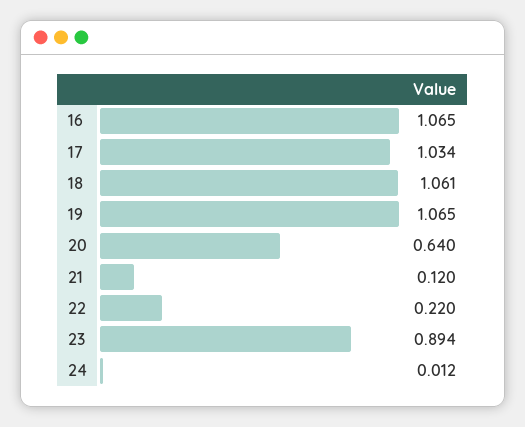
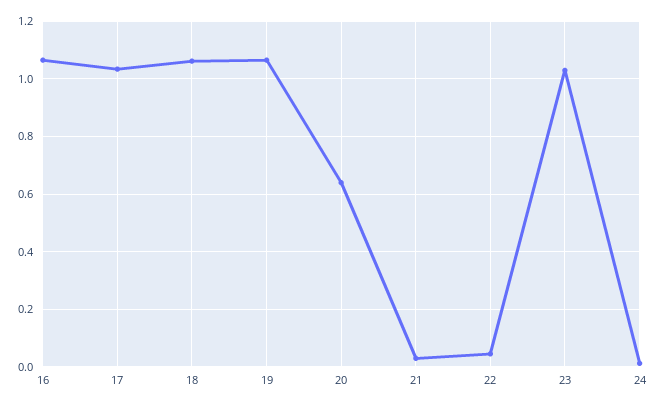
21: 0.12 -> 0.025
22: 0.22 -> 0.05
23: 0.894 -> 1.025

